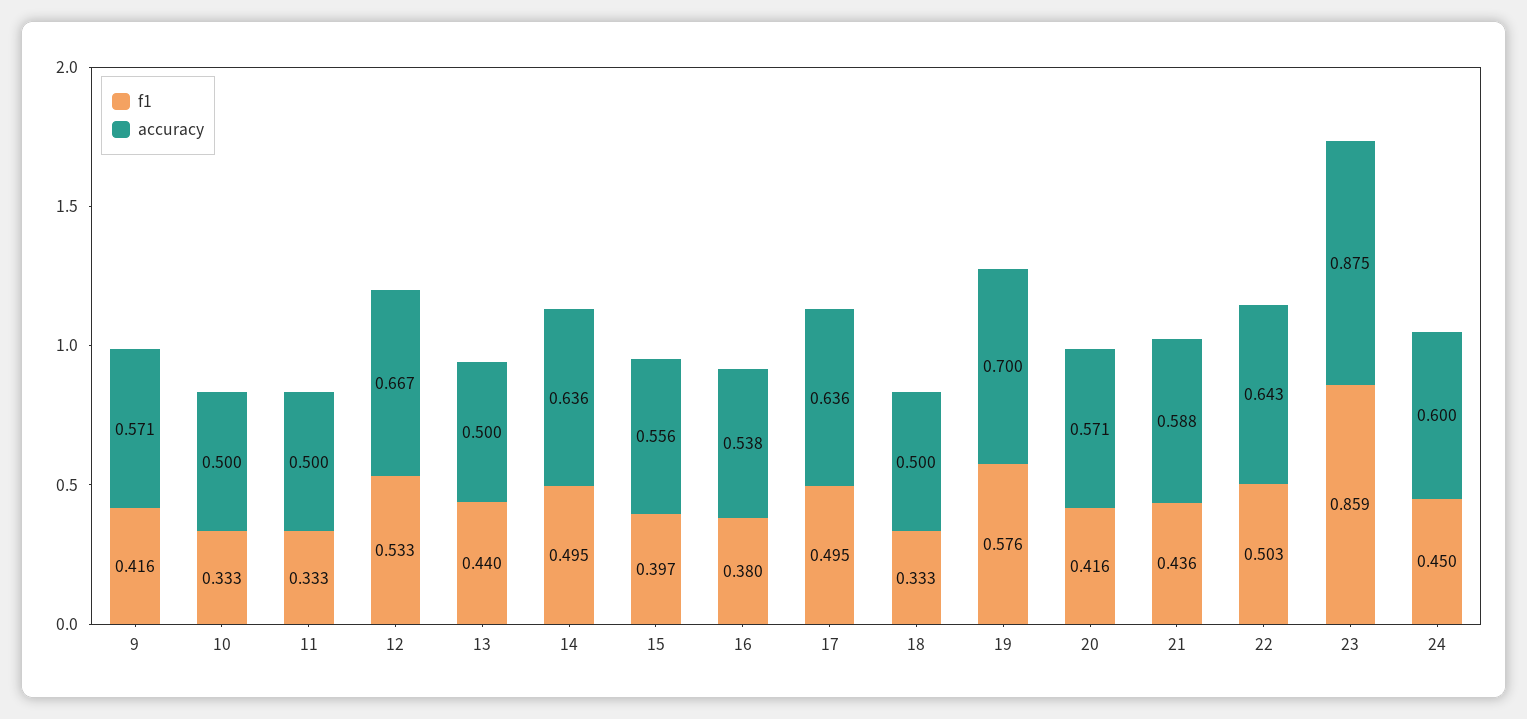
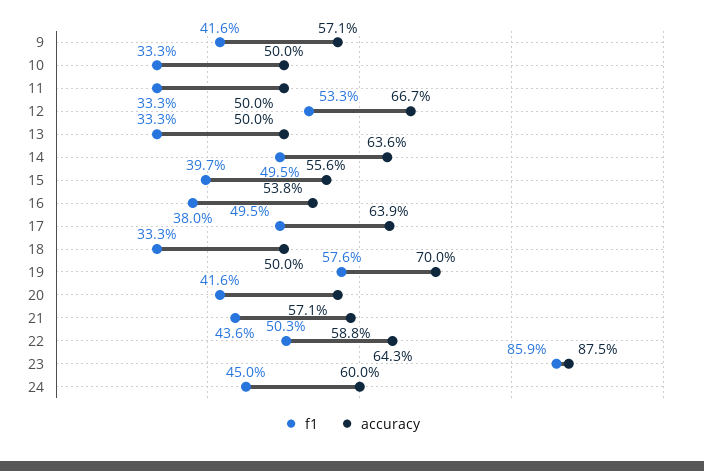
f1, 13: 0.44 -> 0.333
accuracy, 17: 0.636 -> 0.639

